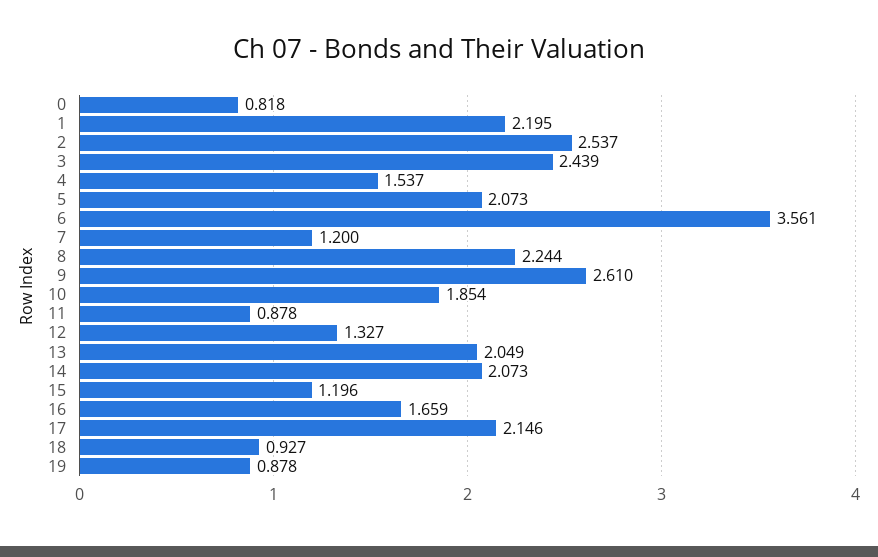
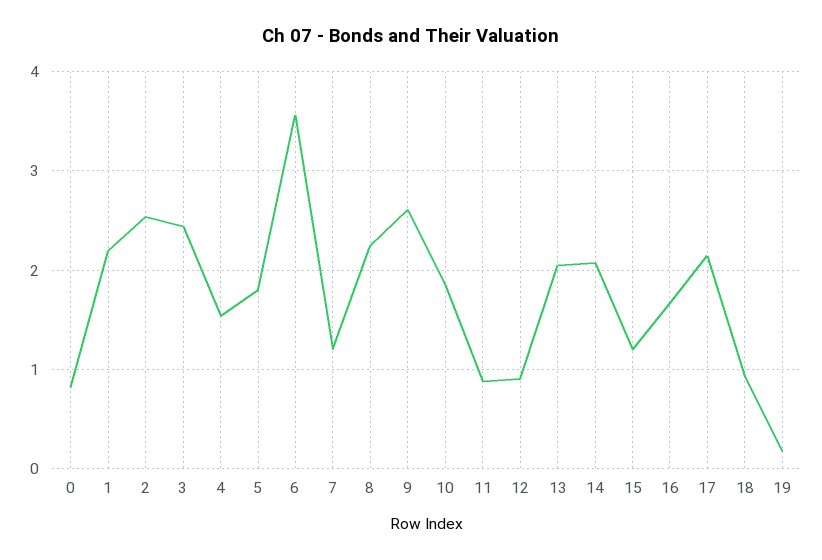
5: 2.073 -> 1.8
12: 1.327 -> 0.9
19: 0.878 -> 0.2

